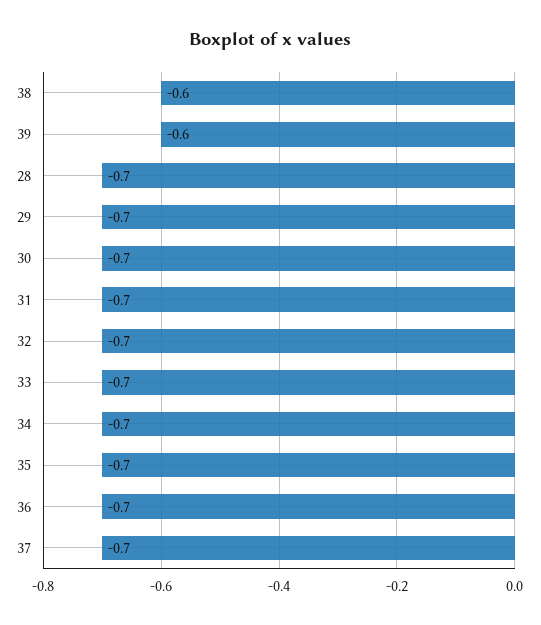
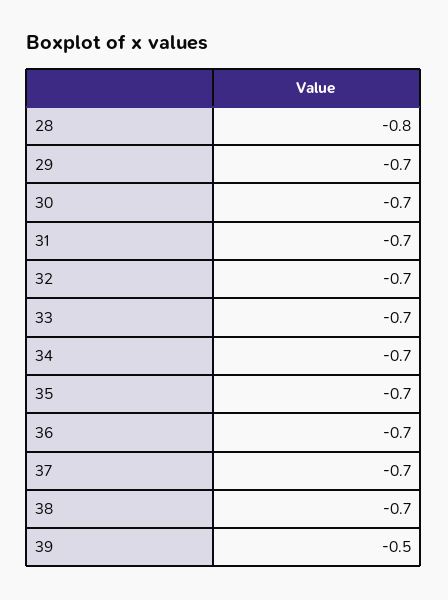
38: -0.6 -> -0.7
39: -0.6 -> -0.5
28: -0.7 -> -0.8

